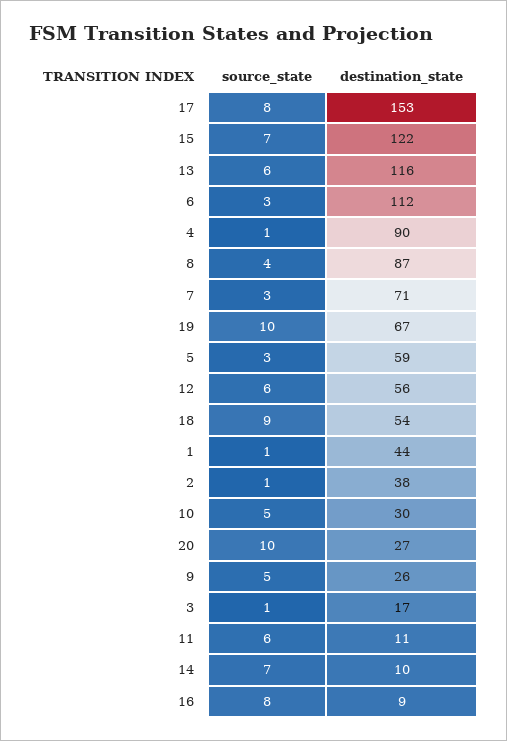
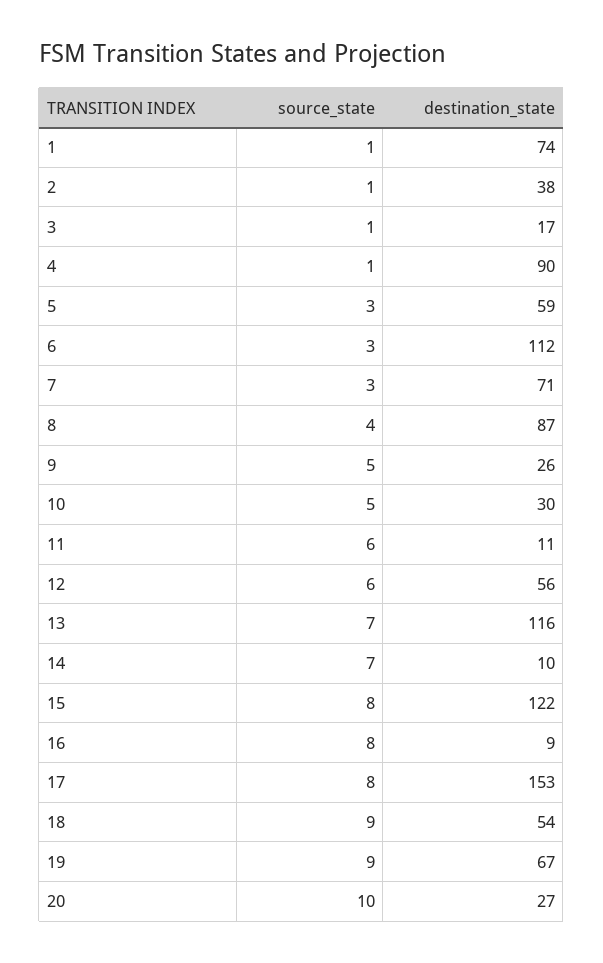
source_state, 15: 7 -> 8
source_state, 13: 6 -> 7
source_state, 19: 10 -> 9
destination_state, 1: 44 -> 74

